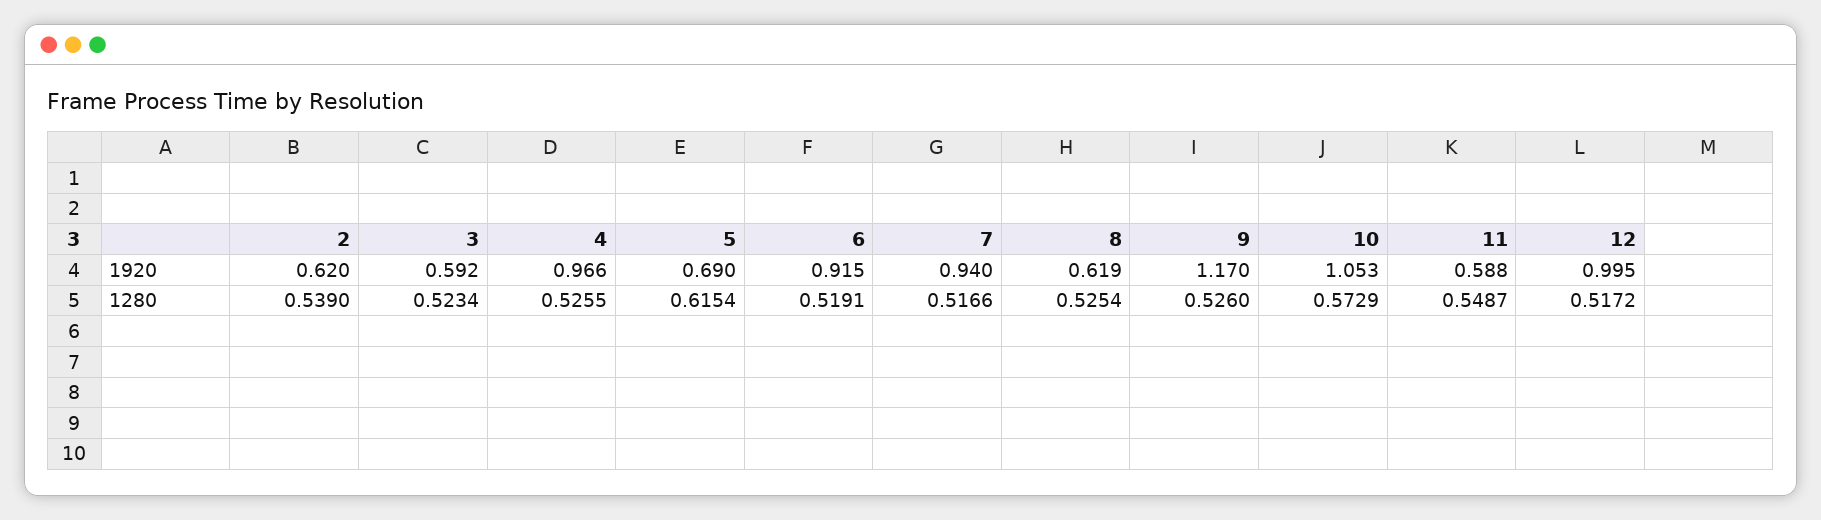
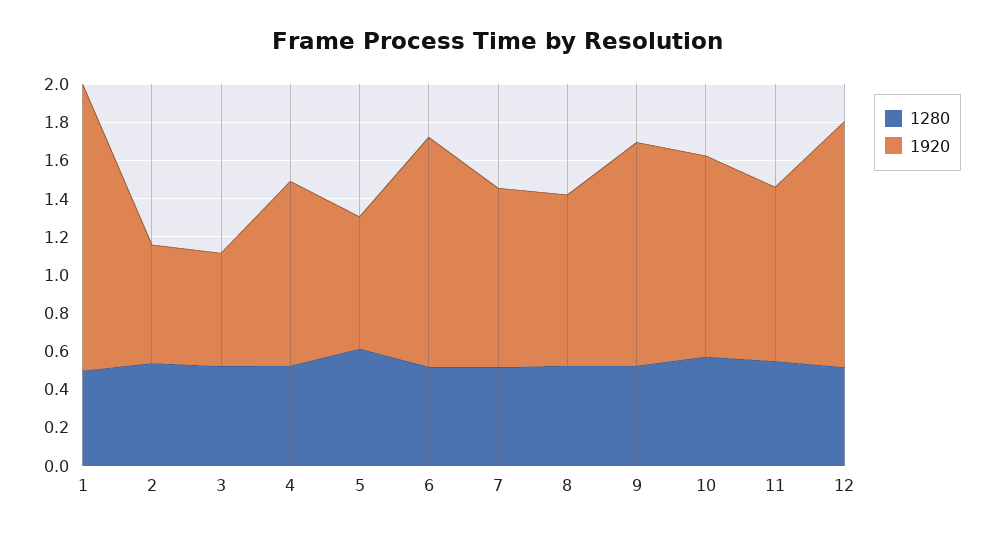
1920, 6: 0.915 -> 1.2
1920, 8: 0.619 -> 0.9
1920, 11: 0.588 -> 0.9
1920, 12: 0.995 -> 1.3
1280, 1: none -> 0.5
1920, 1: none -> 1.5

